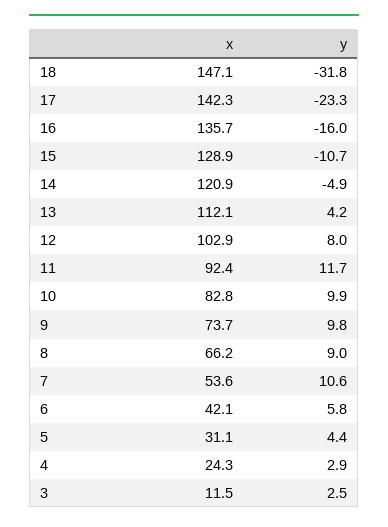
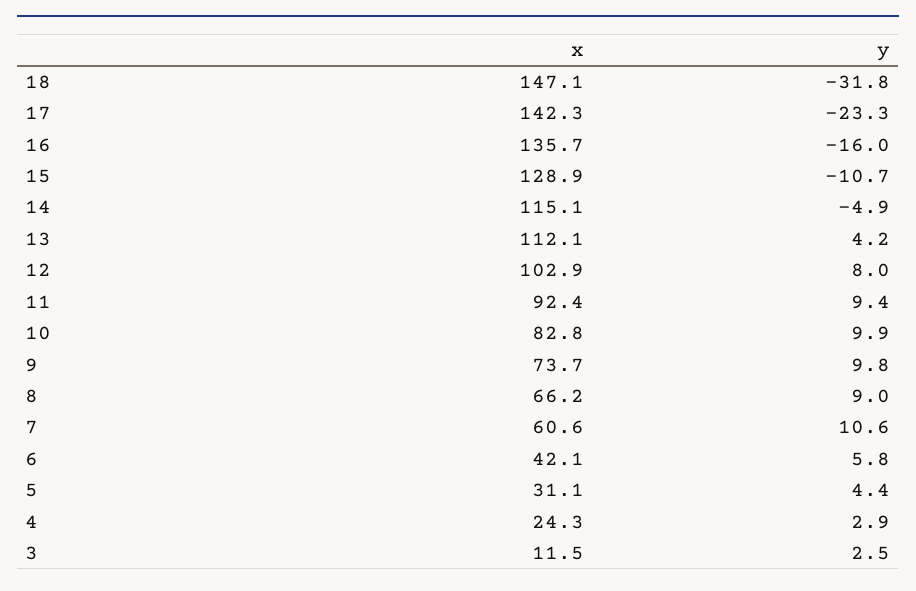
x, 14: 120.9 -> 115.1
y, 11: 11.7 -> 9.4
x, 7: 53.6 -> 60.6

